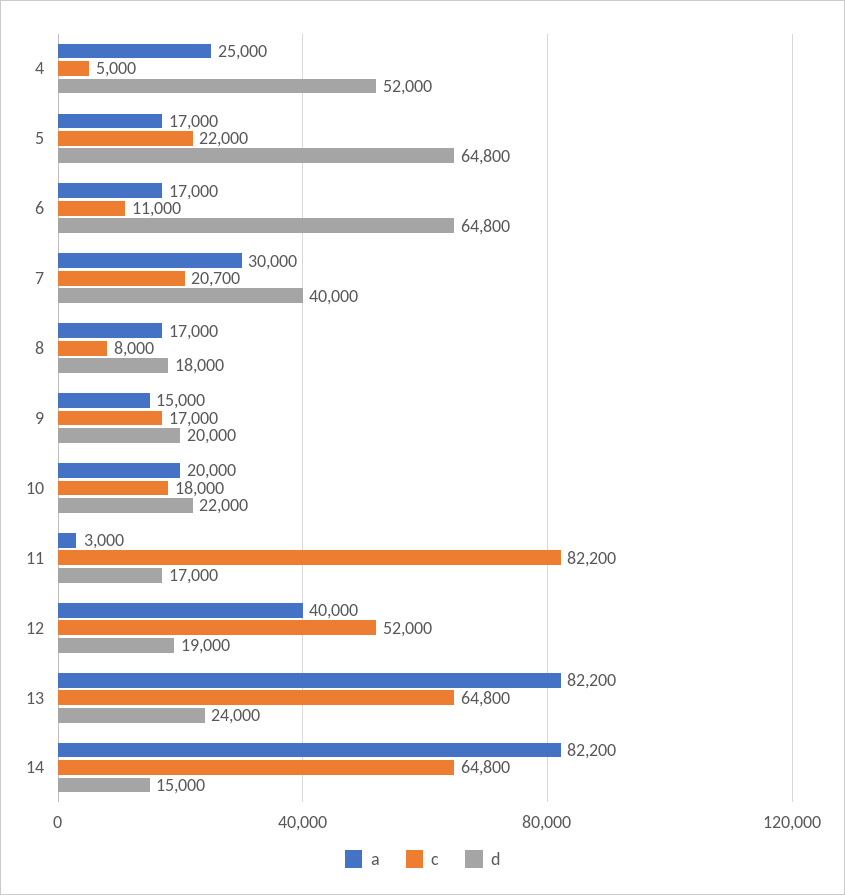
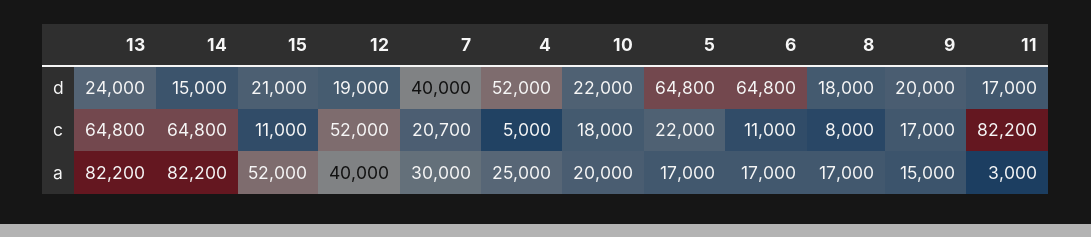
d, 15: none -> 21000
c, 15: none -> 11000
a, 15: none -> 52000

